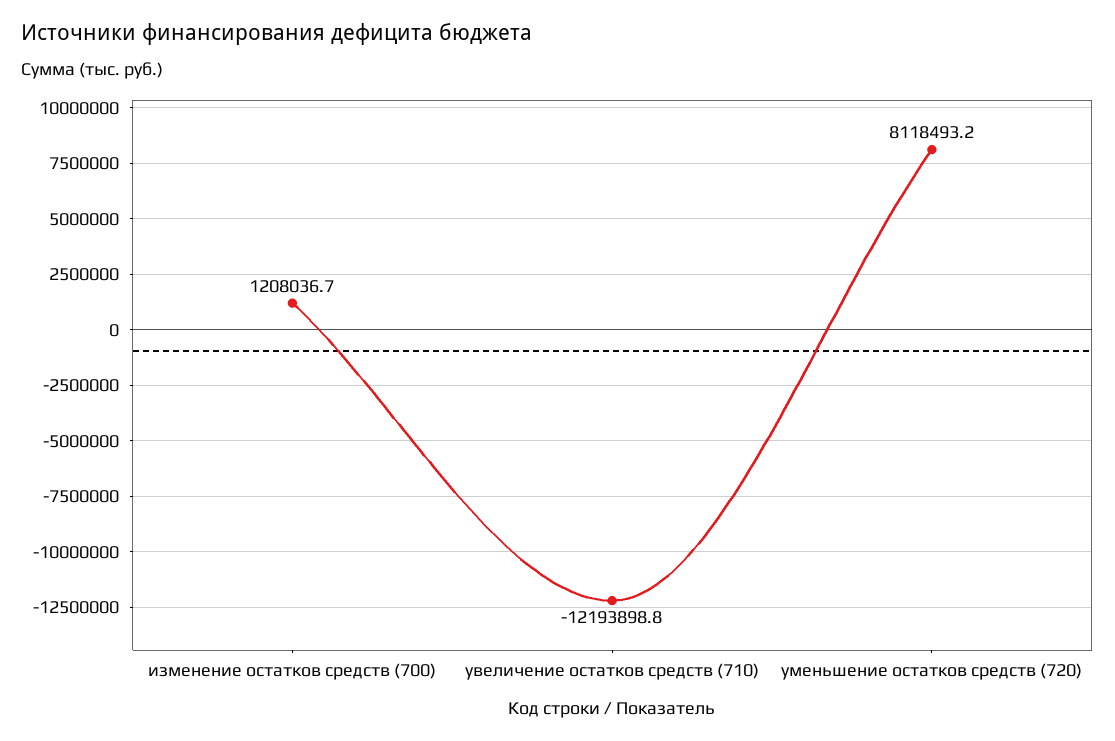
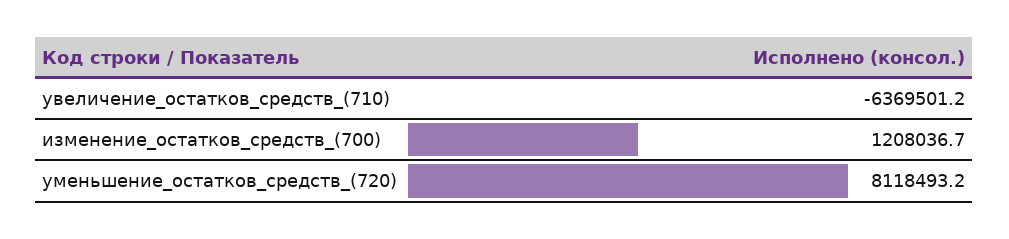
увеличение остатков средств (710): -12193898.8 -> -6369501.2

